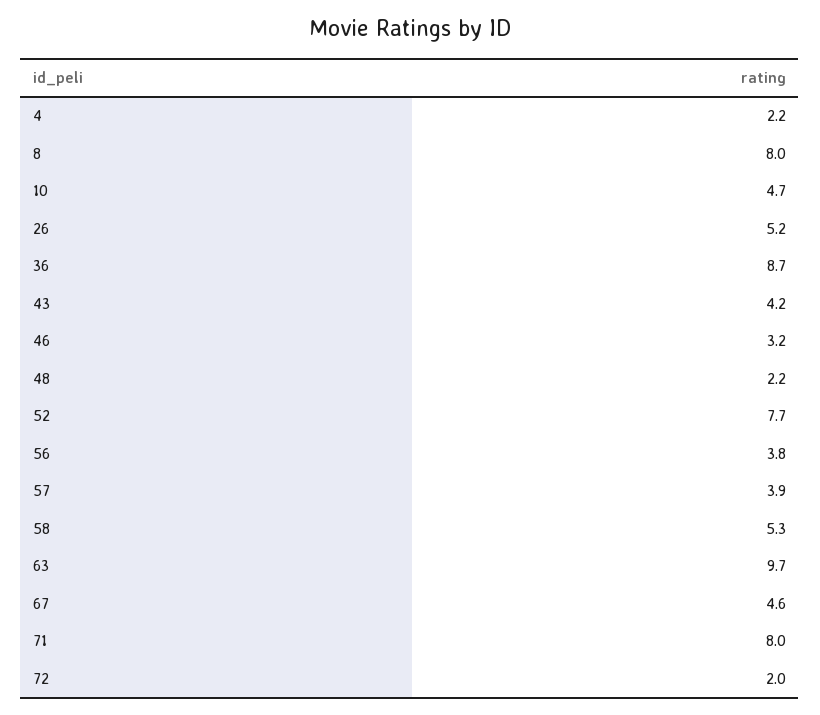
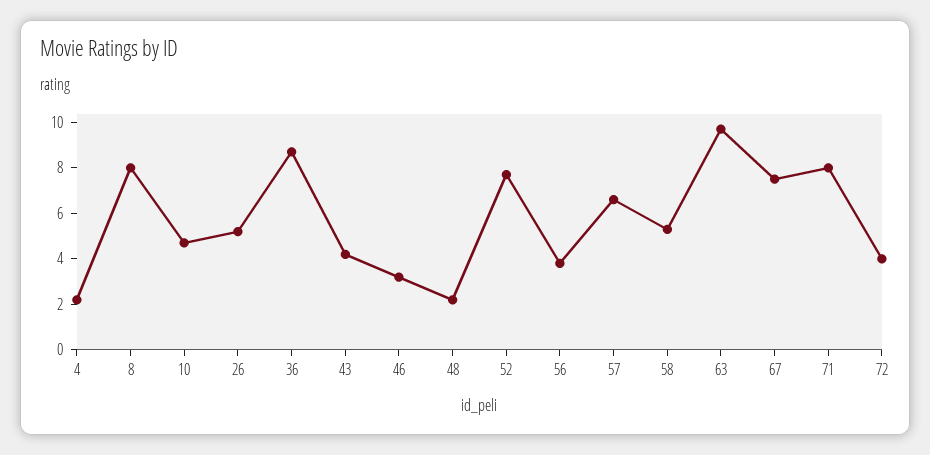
57: 3.9 -> 6.5
67: 4.6 -> 7.5
72: 2 -> 4

